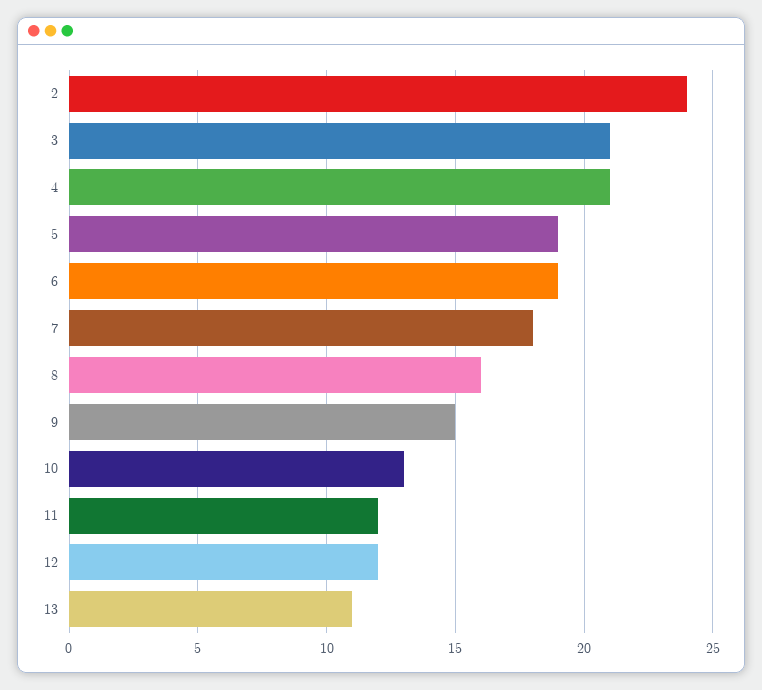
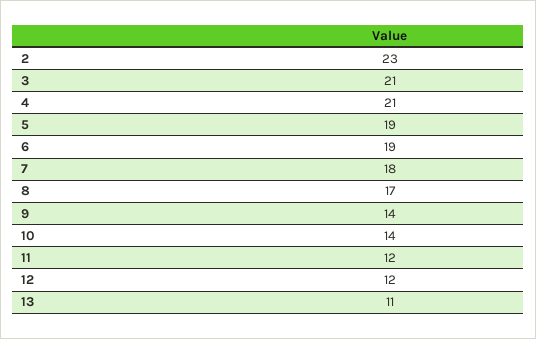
2: 24 -> 23
8: 16 -> 17
9: 15 -> 14
10: 13 -> 14

